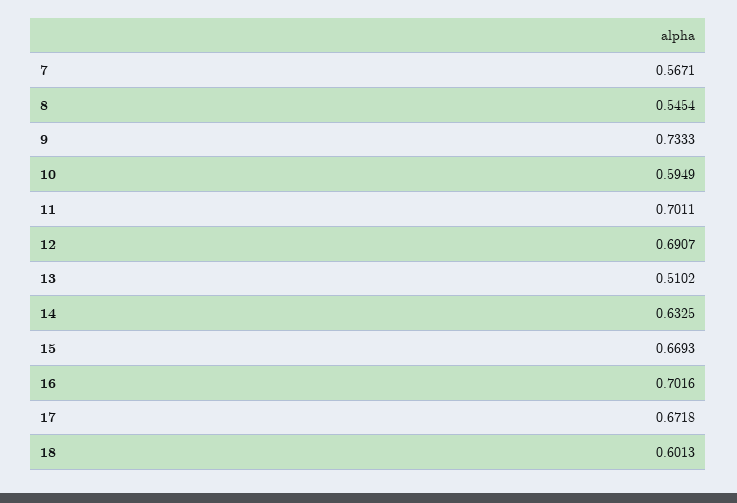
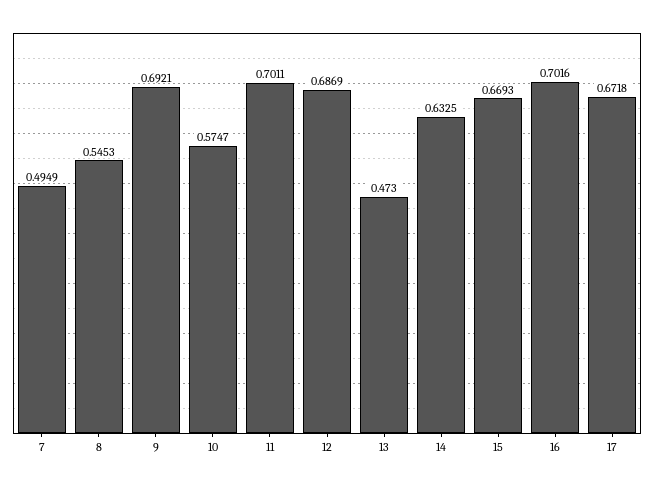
7: 0.5671 -> 0.4949
8: 0.5454 -> 0.5453
9: 0.7333 -> 0.6921
10: 0.5949 -> 0.5747
12: 0.6907 -> 0.6869
13: 0.5102 -> 0.473
18: 0.6013 -> none

